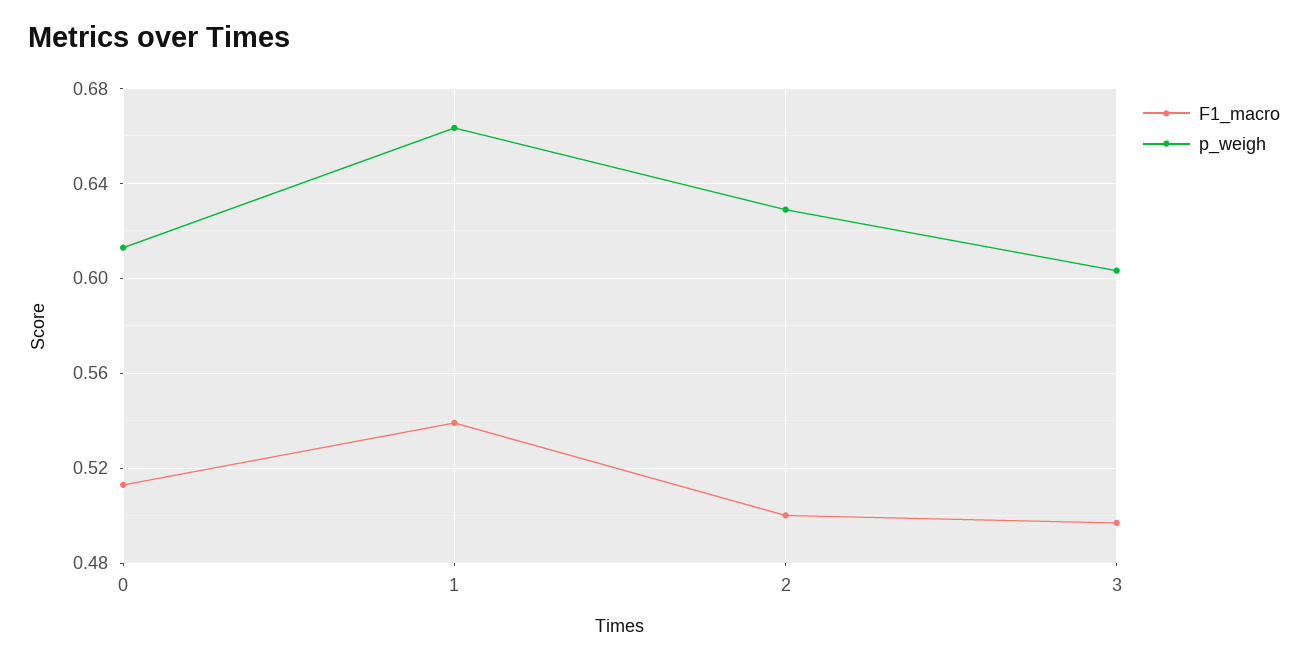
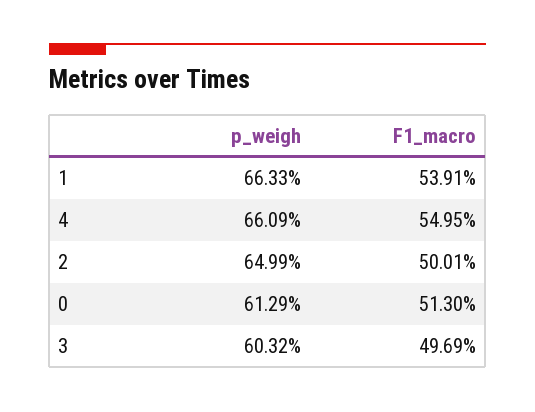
p_weigh, 2: 0.63 -> 0.6499
p_weigh, 4: none -> 0.6609
F1_macro, 4: none -> 0.5495

